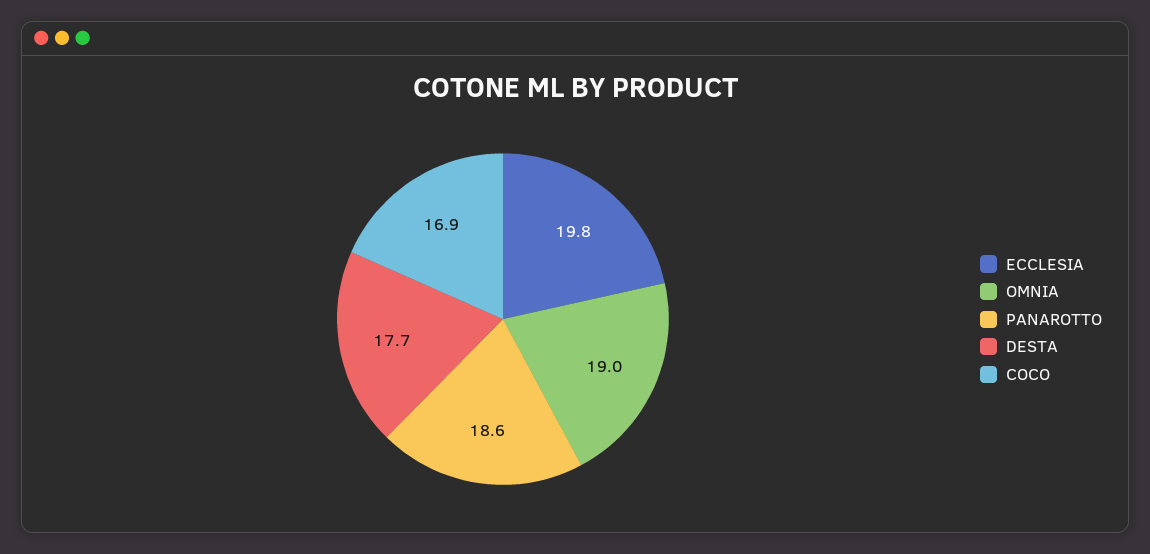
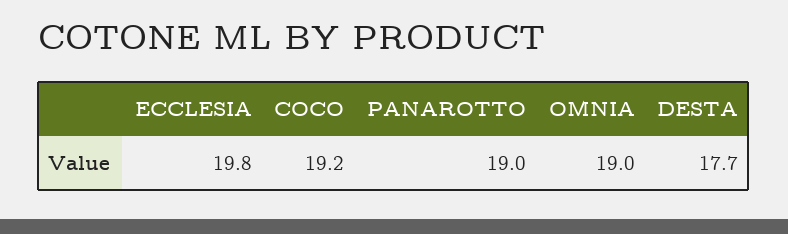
PANAROTTO: 18.6 -> 19
COCO: 16.9 -> 19.2

